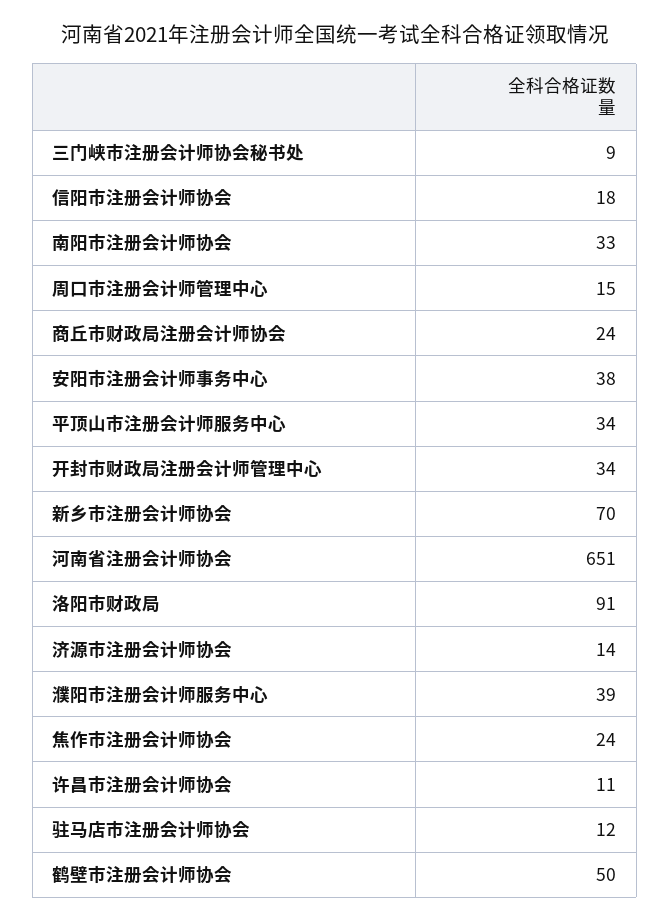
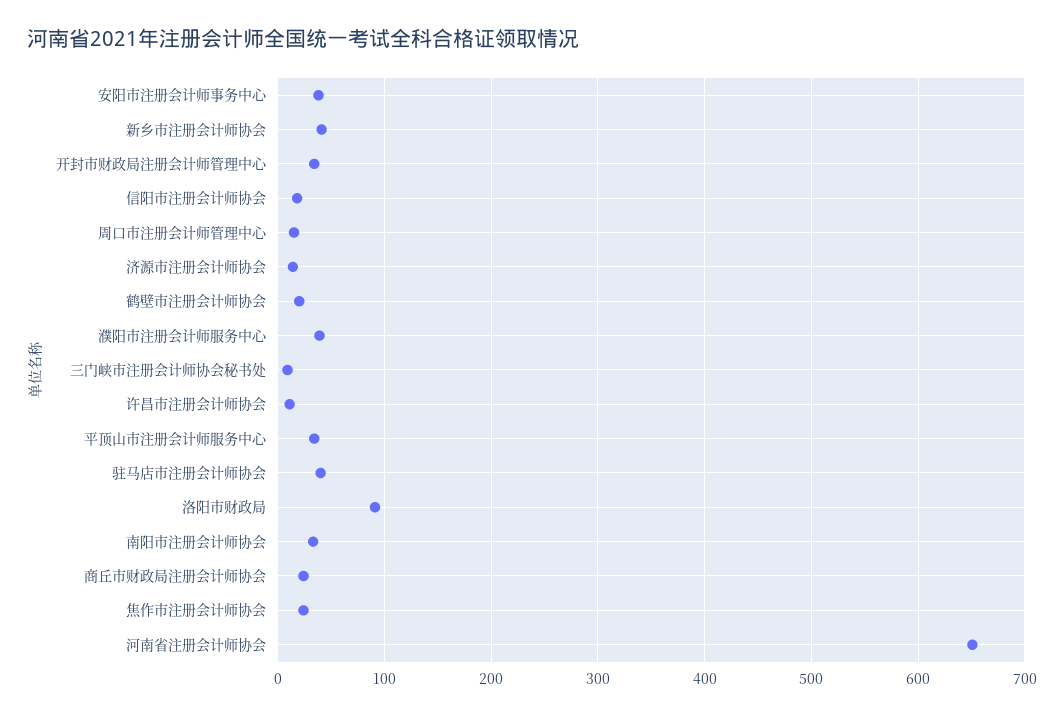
新乡市注册会计师协会: 70 -> 40
驻马店市注册会计师协会: 12 -> 40
鹤壁市注册会计师协会: 50 -> 20

